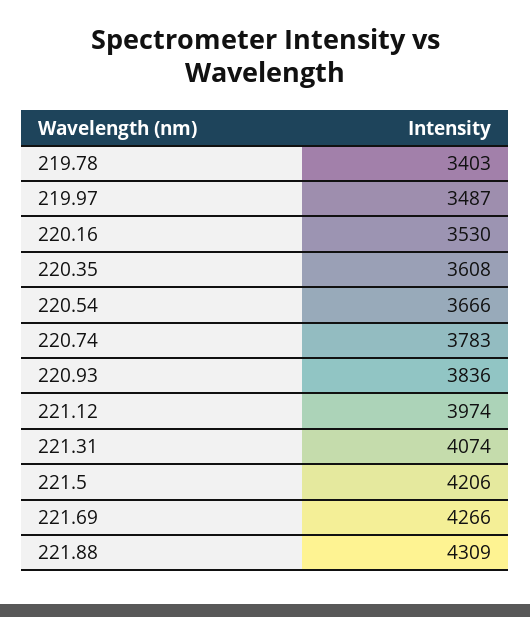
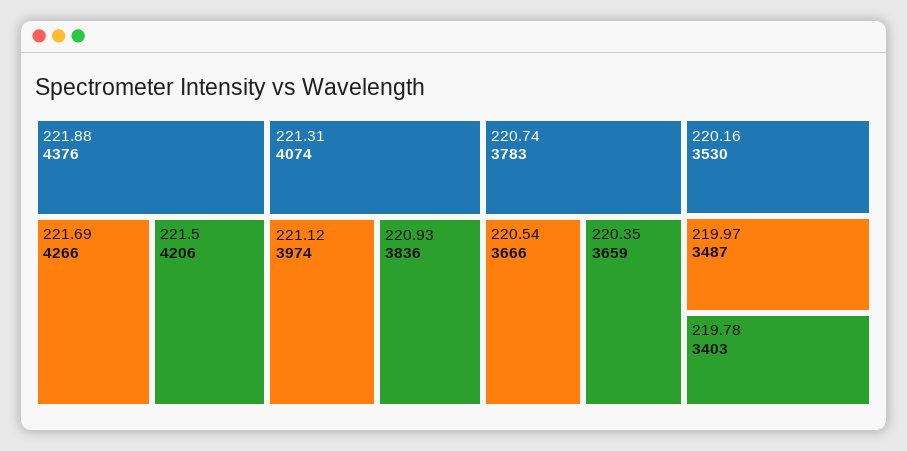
220.35: 3608 -> 3659
221.88: 4309 -> 4376

